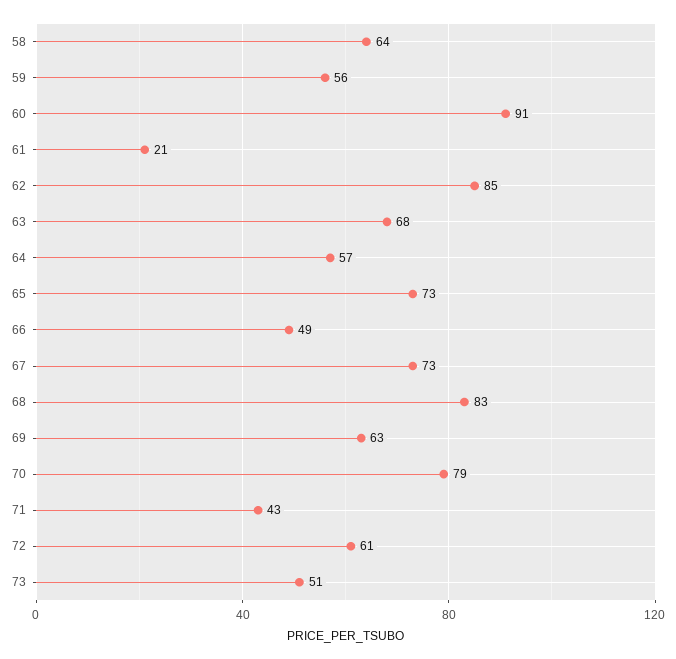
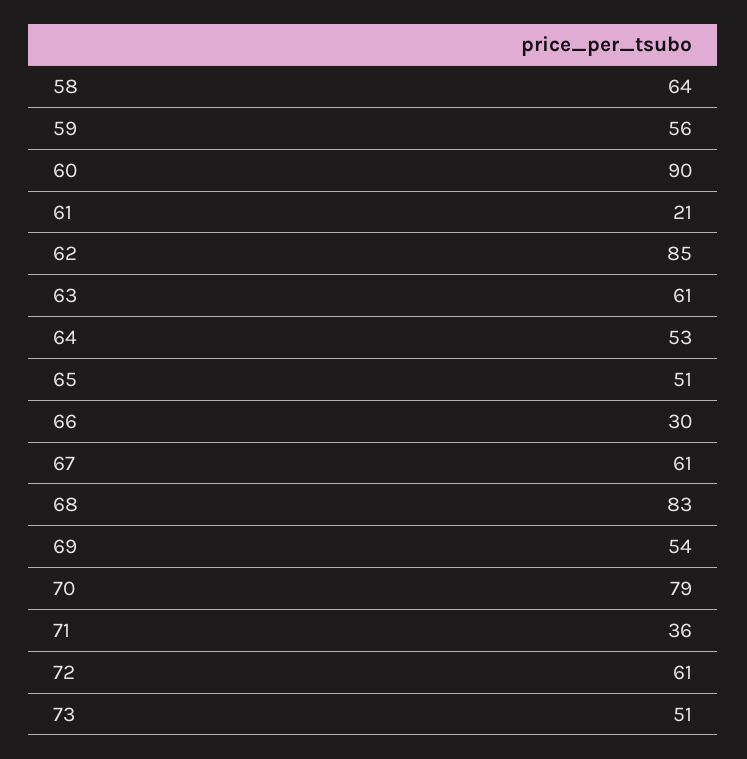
60: 91 -> 90
63: 68 -> 61
64: 57 -> 53
65: 73 -> 51
66: 49 -> 30
67: 73 -> 61
69: 63 -> 54
71: 43 -> 36

